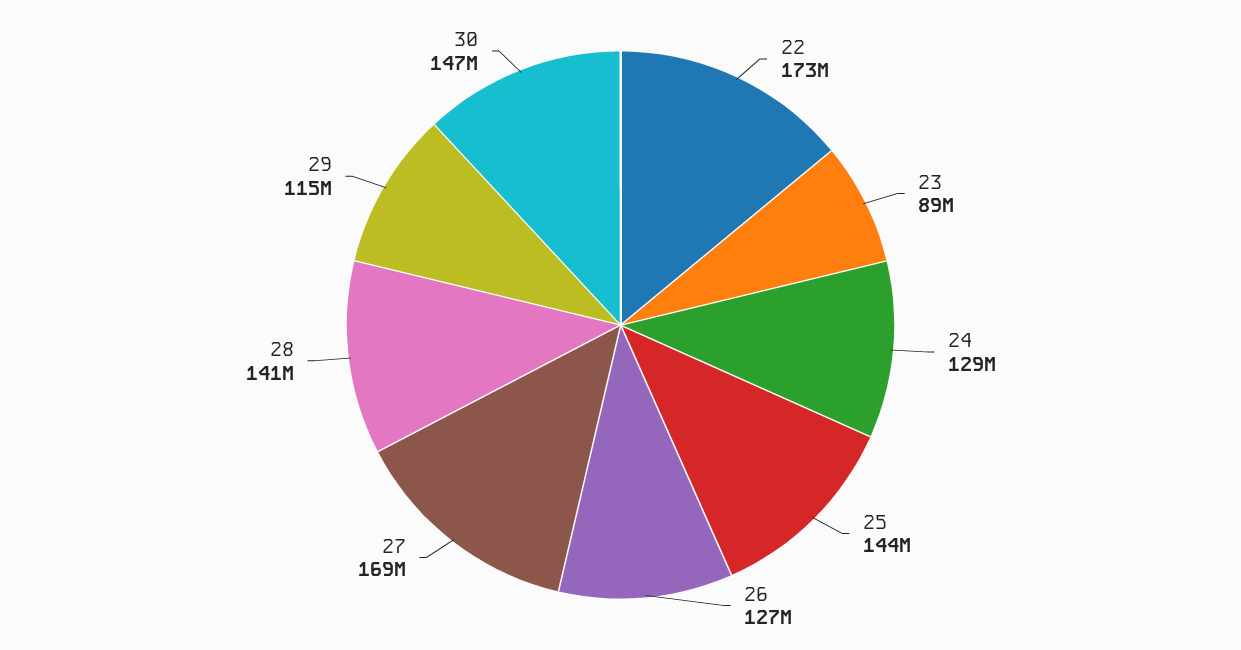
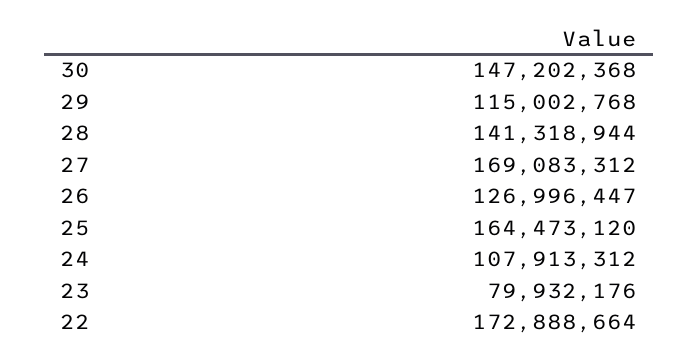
23: 89000000 -> 79932176
24: 129000000 -> 107913312
25: 144000000 -> 164473120

